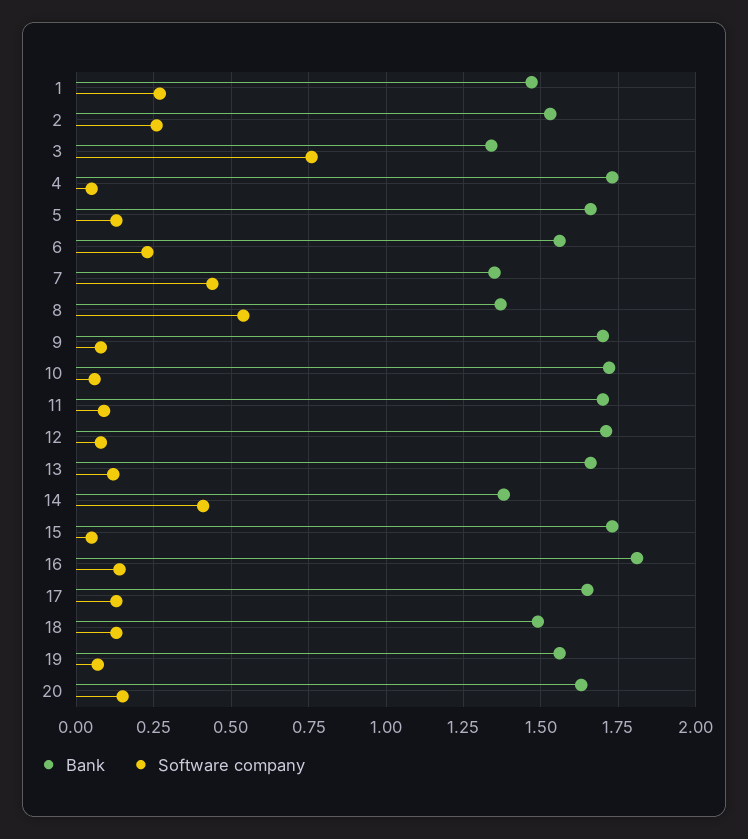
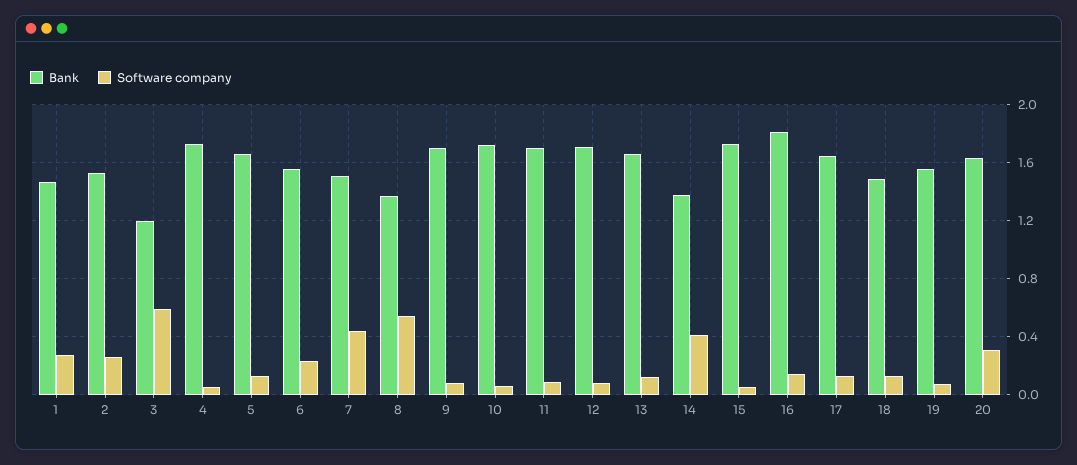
Bank, 3: 1.35 -> 1.2
Software company, 3: 0.75 -> 0.6
Bank, 7: 1.35 -> 1.5
Software company, 20: 0.15 -> 0.3

